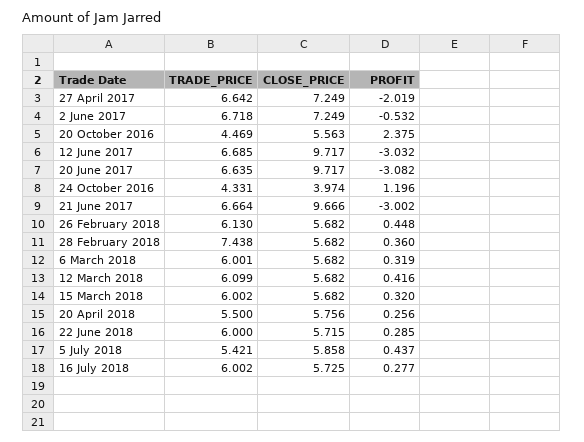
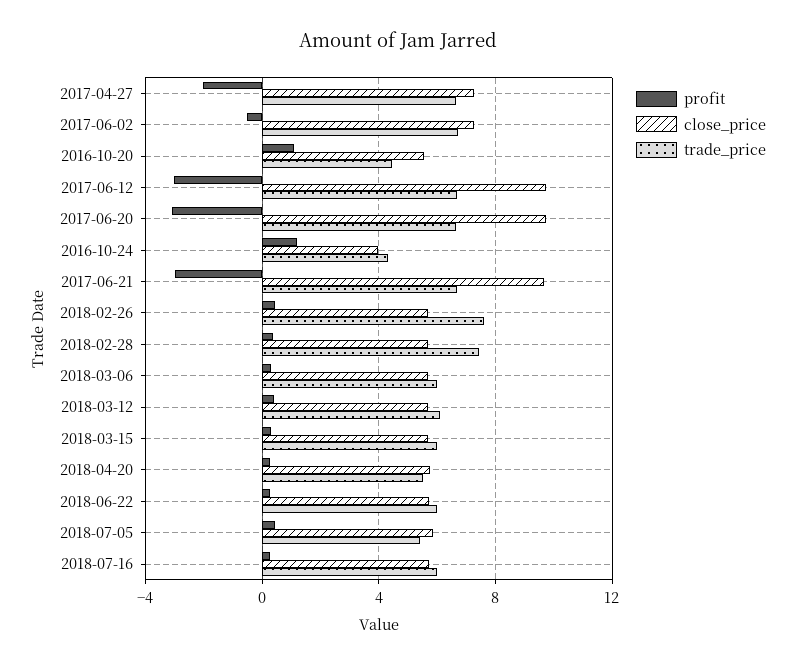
PROFIT, 20 October 2016: 2.375 -> 1
TRADE_PRICE, 26 February 2018: 6.13 -> 7.5

